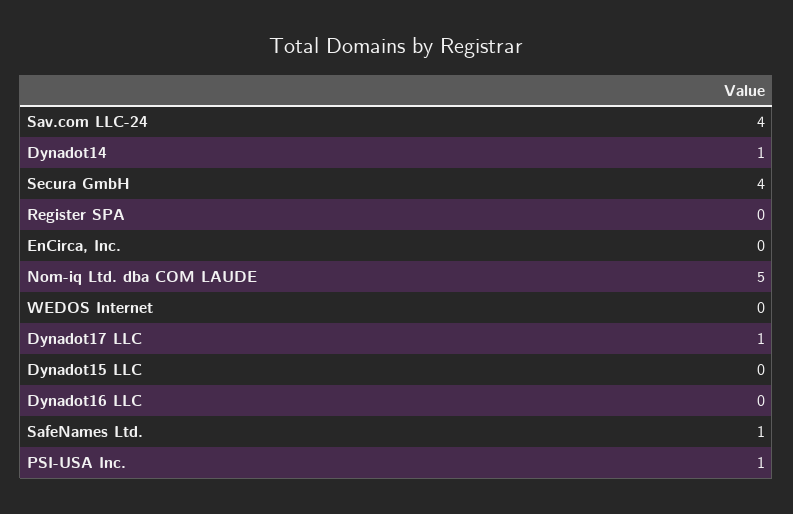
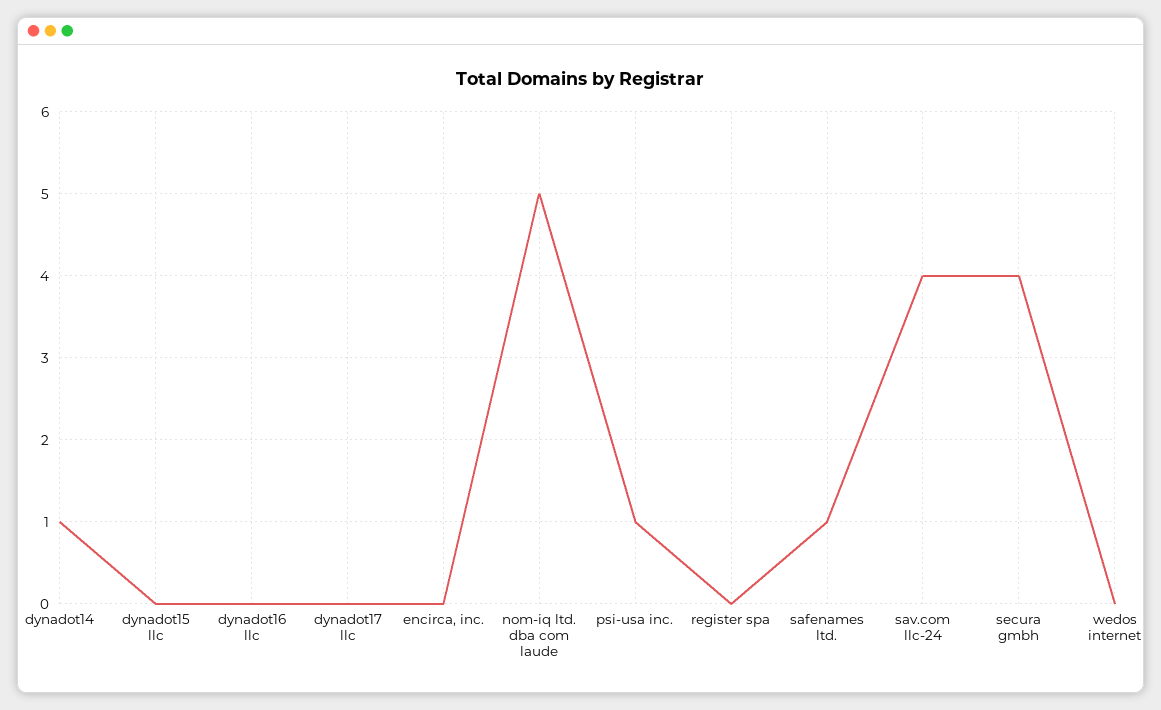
Dynadot17 LLC: 1 -> 0

